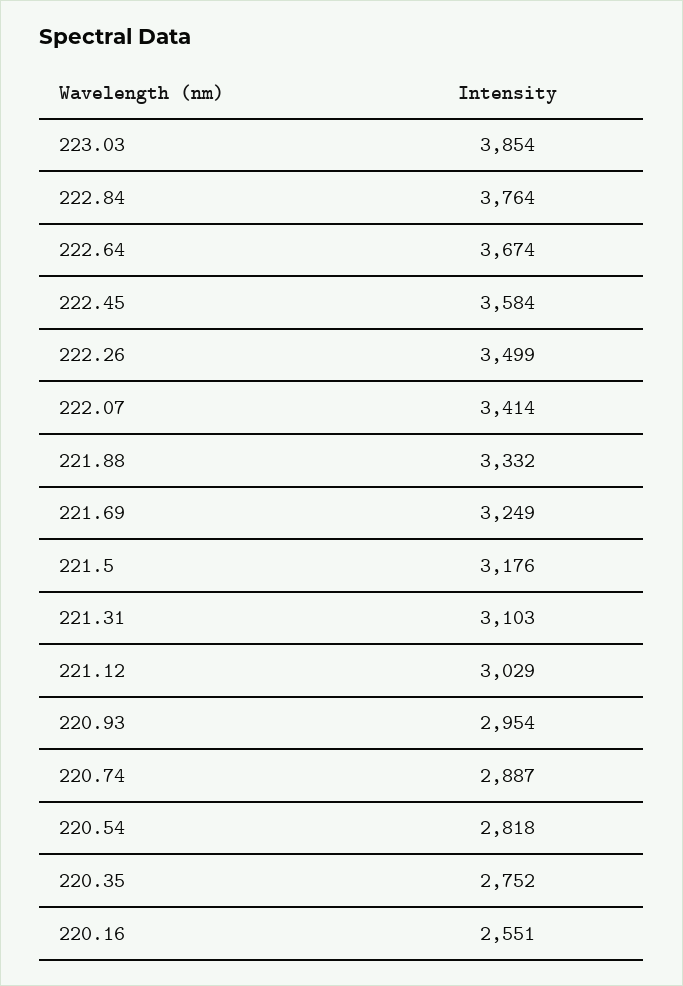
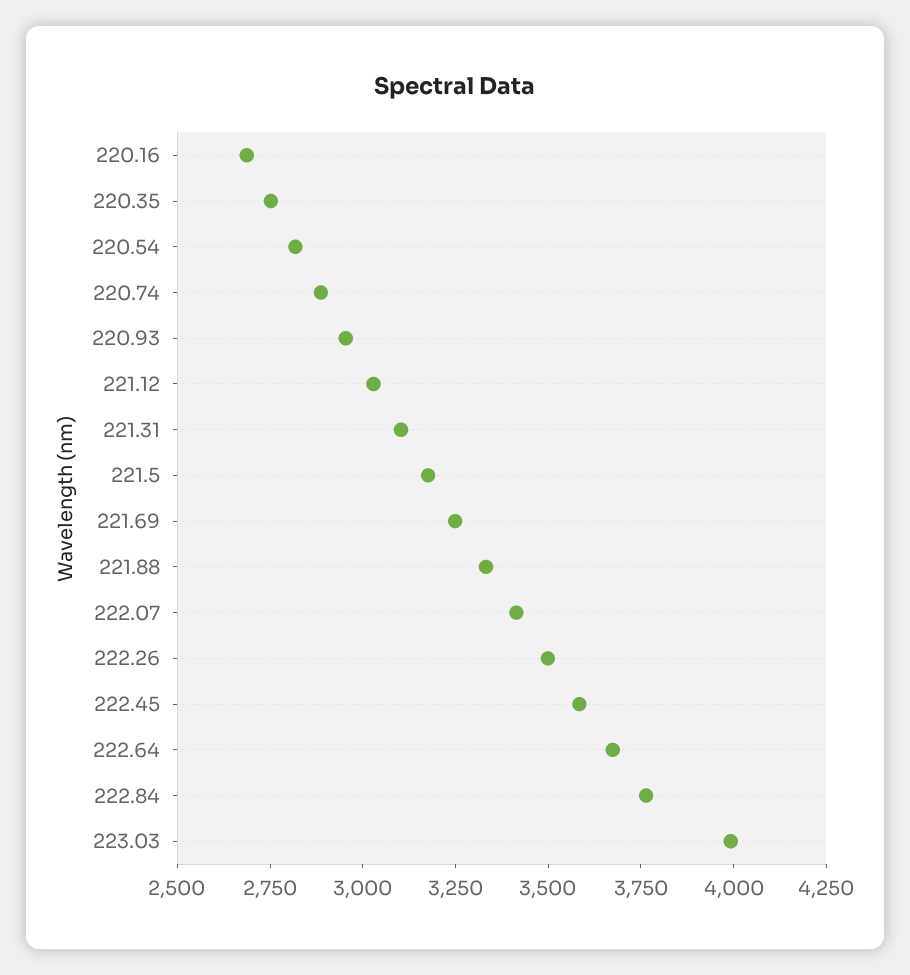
223.03: 3854 -> 4000
220.16: 2551 -> 2700

